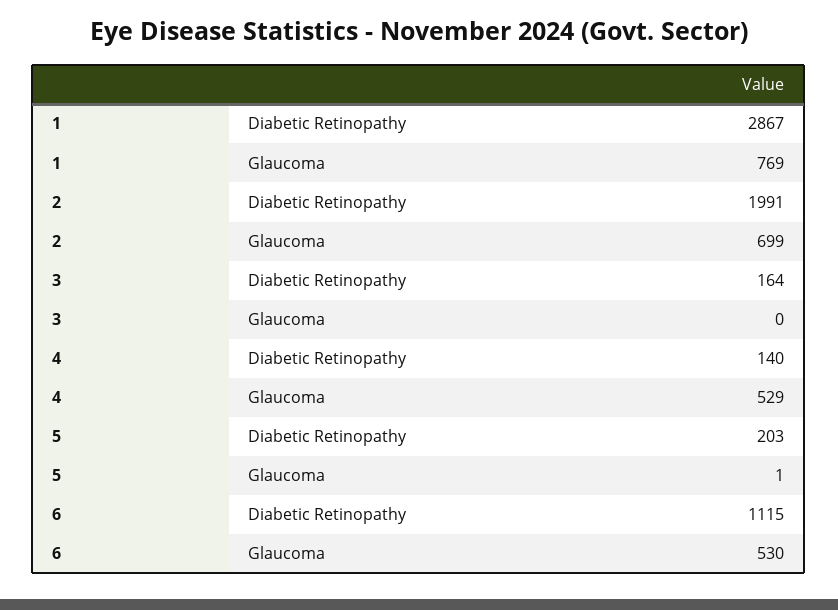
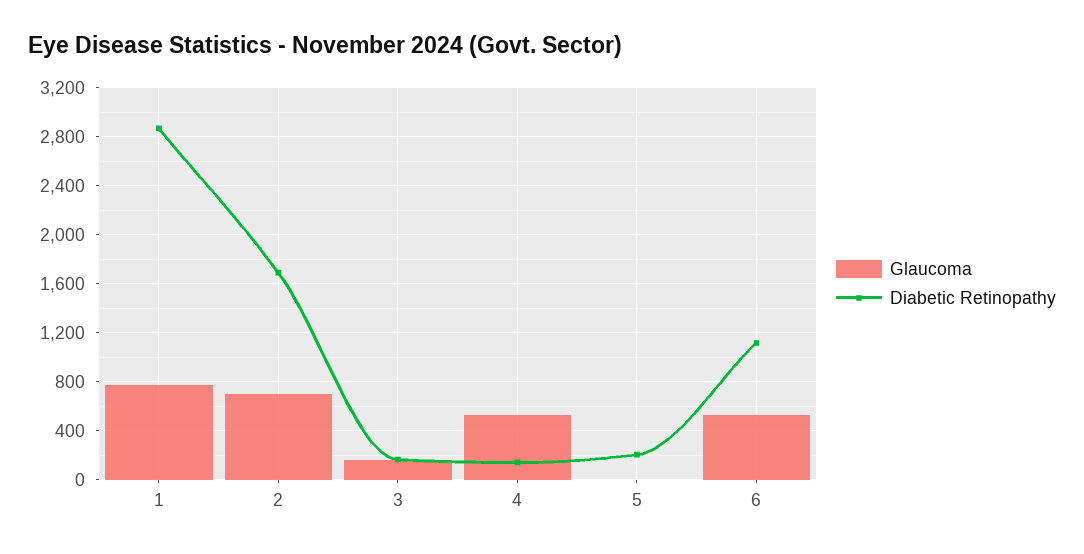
Diabetic Retinopathy, 2: 1991 -> 1700
Glaucoma, 3: 0 -> 150

